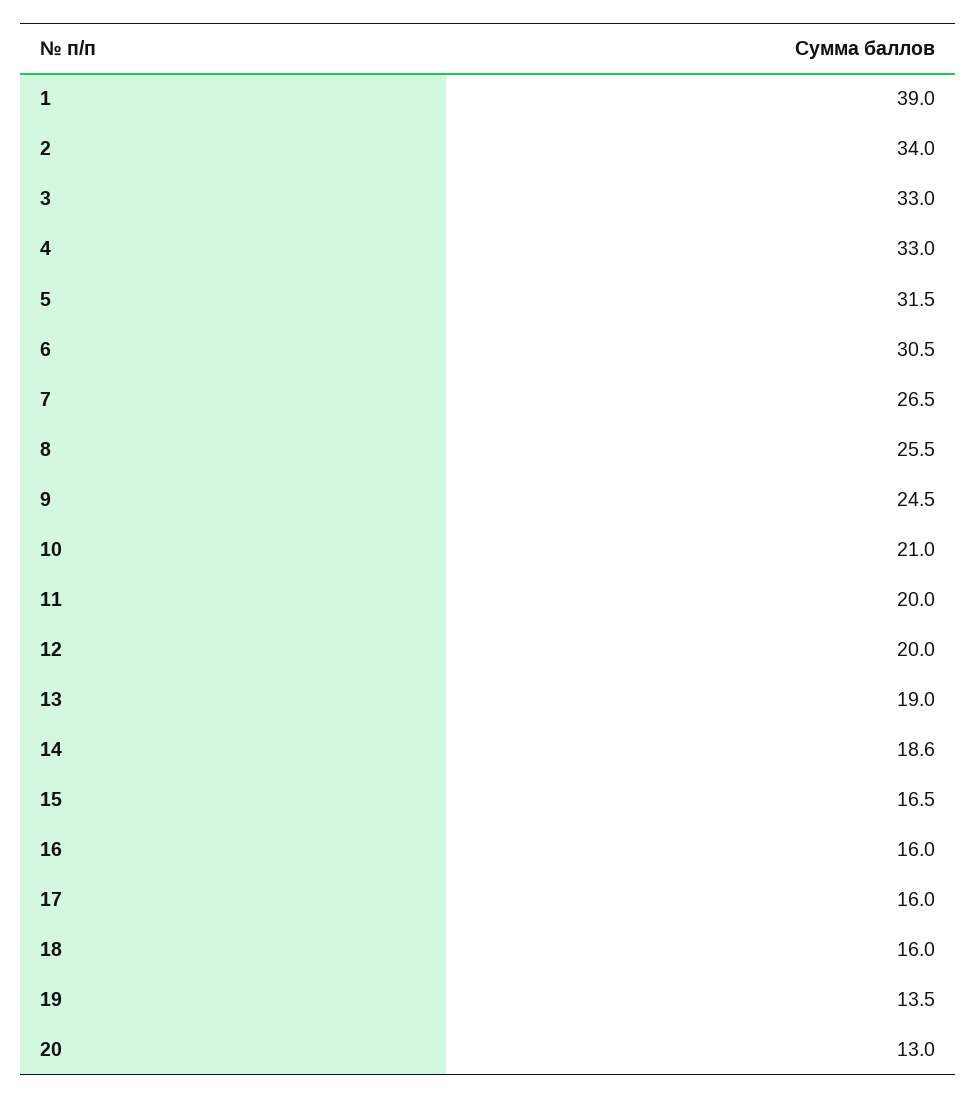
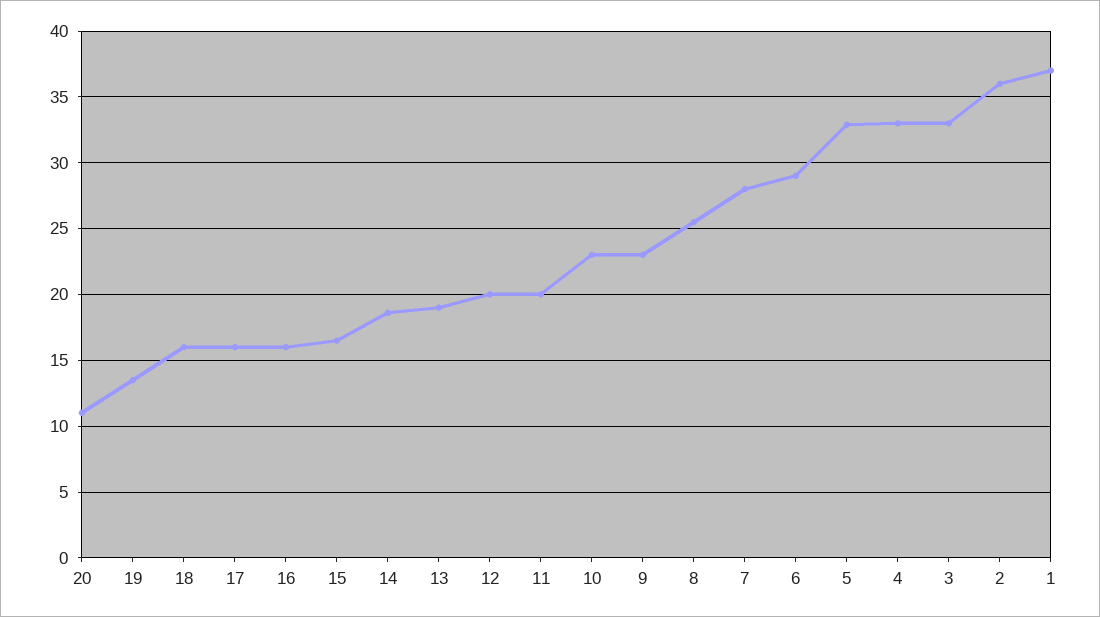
1: 39 -> 37
2: 34 -> 36
5: 31.5 -> 33
6: 30.5 -> 29
7: 26.5 -> 28
9: 24.5 -> 23
10: 21 -> 23
20: 13 -> 11

